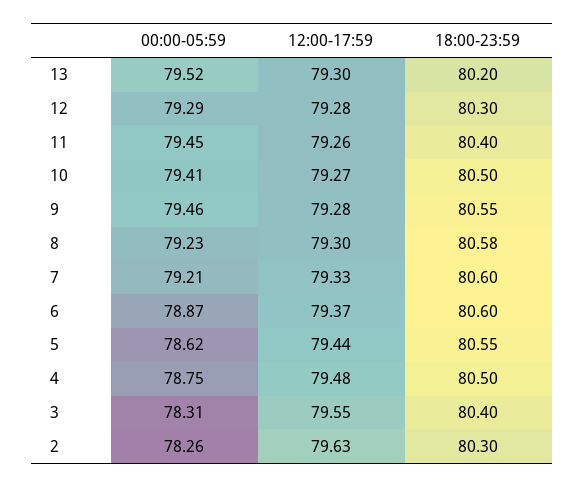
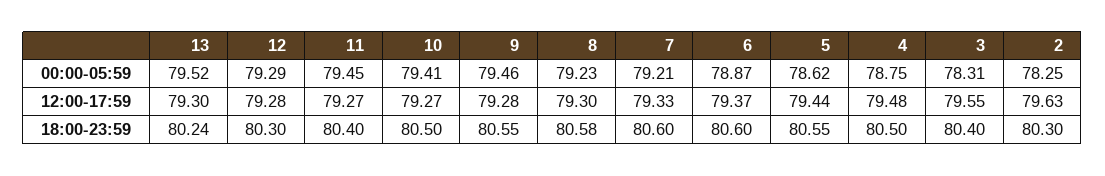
18:00-23:59, 13: 80.2 -> 80.24
12:00-17:59, 11: 79.26 -> 79.27
00:00-05:59, 2: 78.26 -> 78.25

